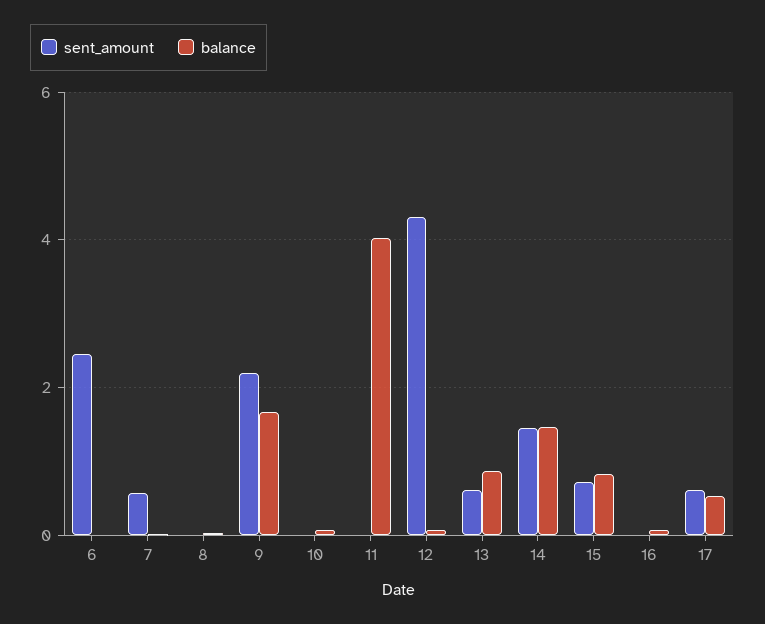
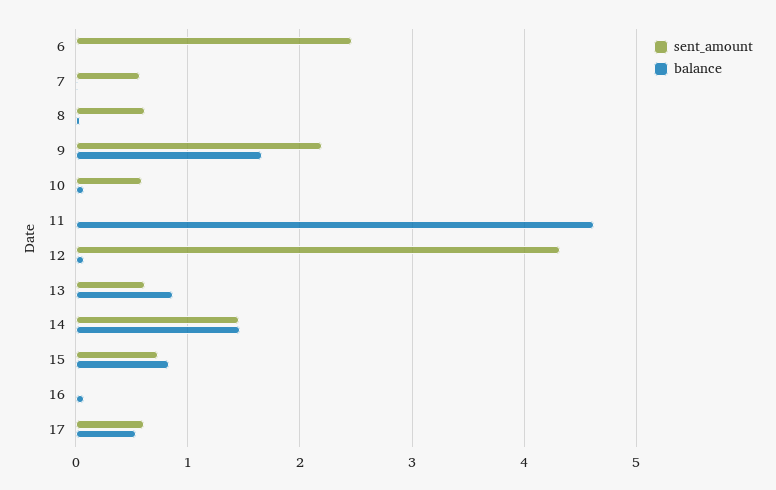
sent_amount, 8: 0 -> 0.6
sent_amount, 10: 0 -> 0.6
balance, 11: 4 -> 4.6

